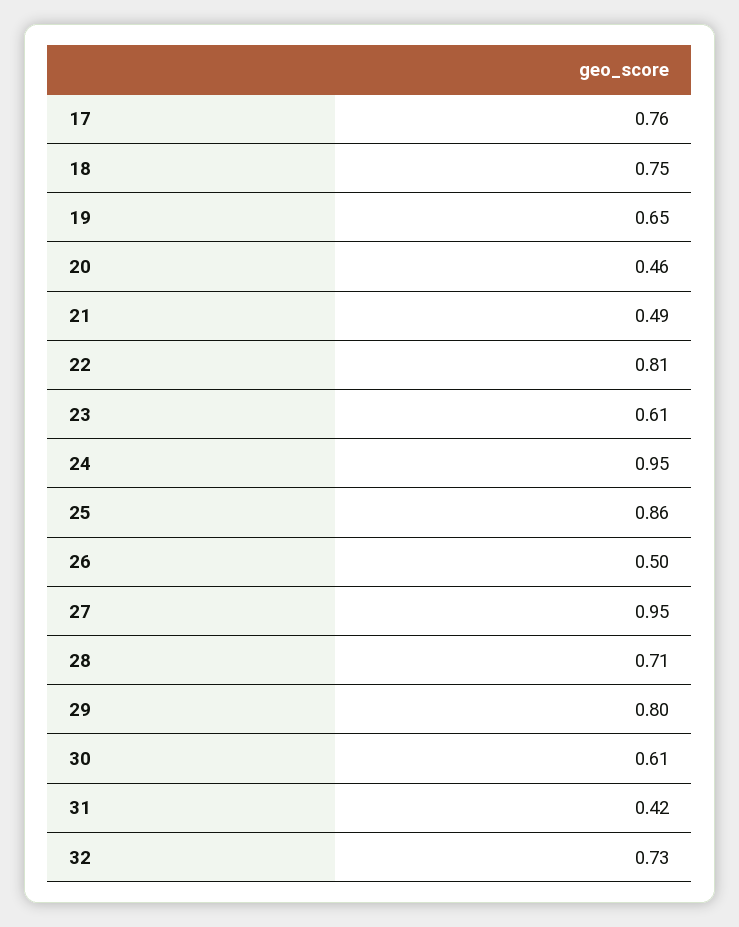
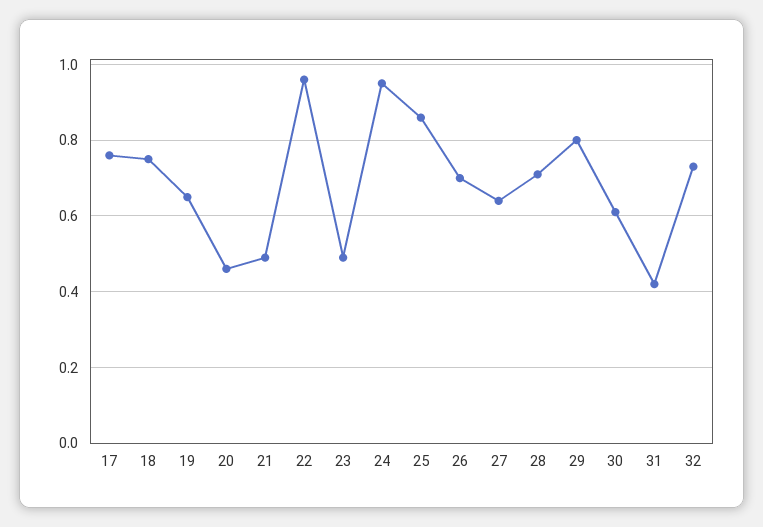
22: 0.81 -> 0.95
23: 0.61 -> 0.5
26: 0.5 -> 0.7
27: 0.95 -> 0.65

